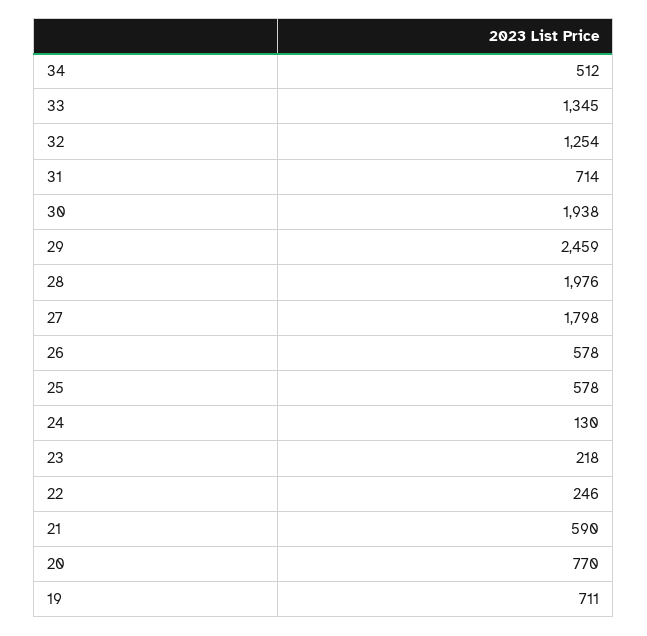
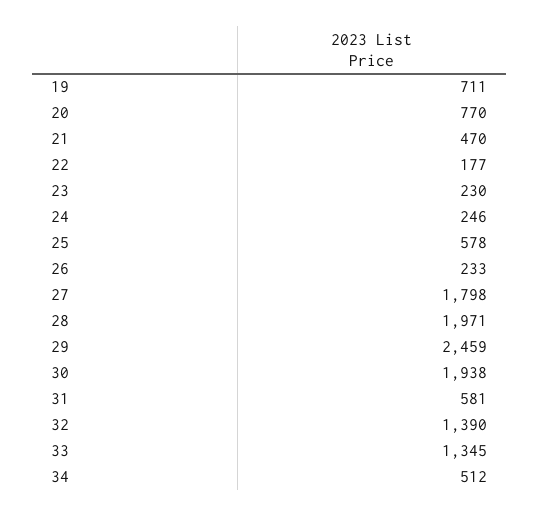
32: 1254 -> 1390
31: 714 -> 581
28: 1976 -> 1971
26: 578 -> 233
24: 130 -> 246
23: 218 -> 230
22: 246 -> 177
21: 590 -> 470

